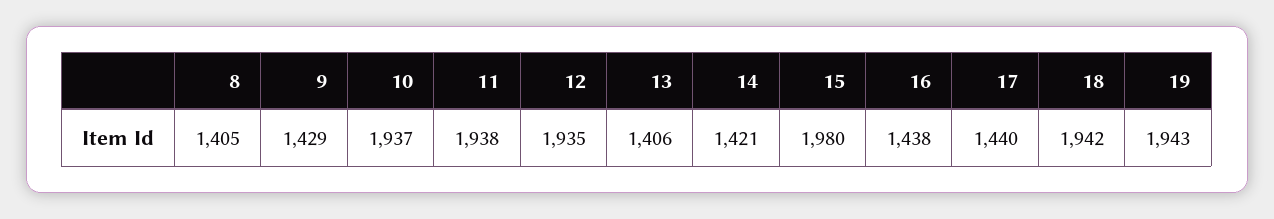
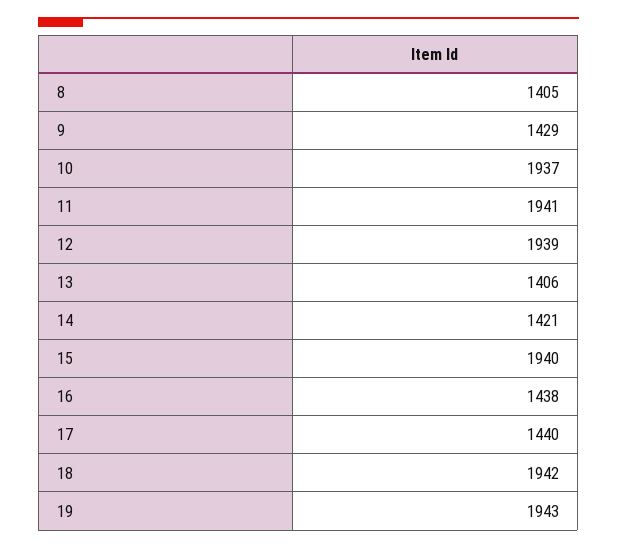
11: 1938 -> 1941
12: 1935 -> 1939
15: 1980 -> 1940

